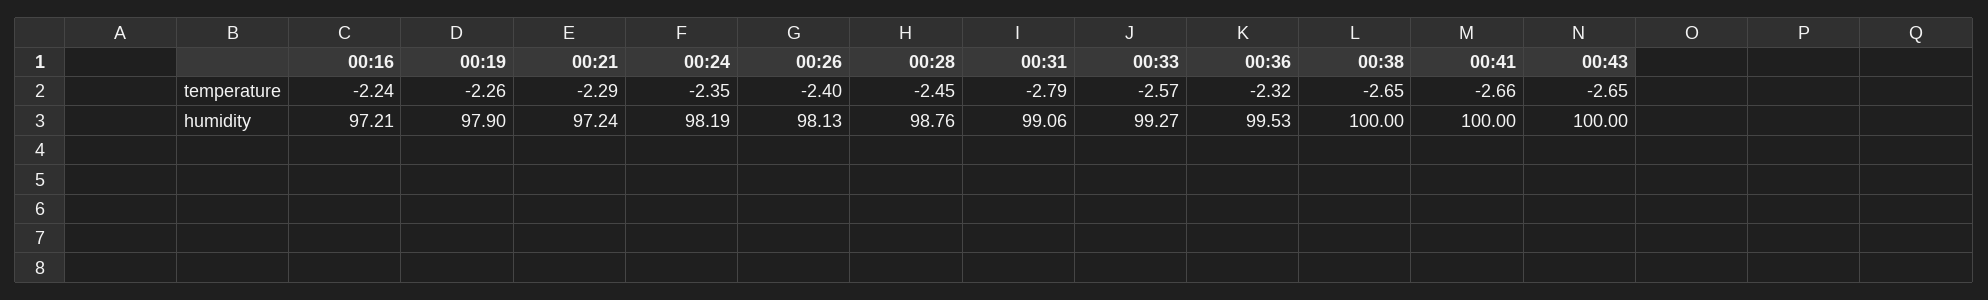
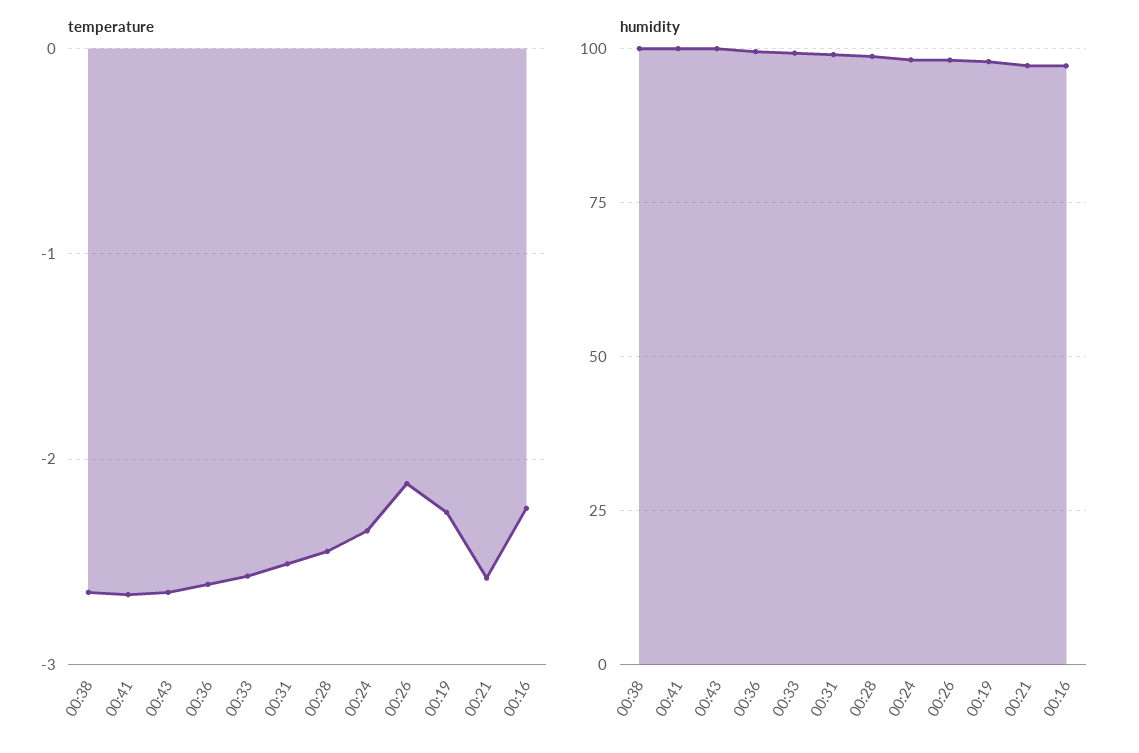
temperature, 00:21: -2.29 -> -2.6
temperature, 00:26: -2.4 -> -2.1
temperature, 00:31: -2.79 -> -2.5
temperature, 00:36: -2.32 -> -2.6

